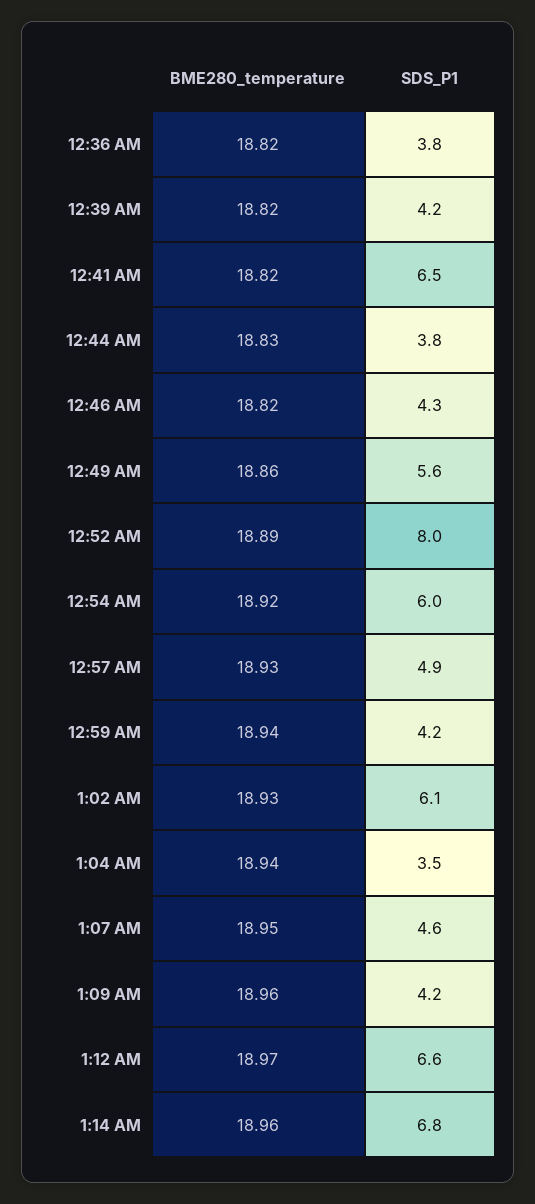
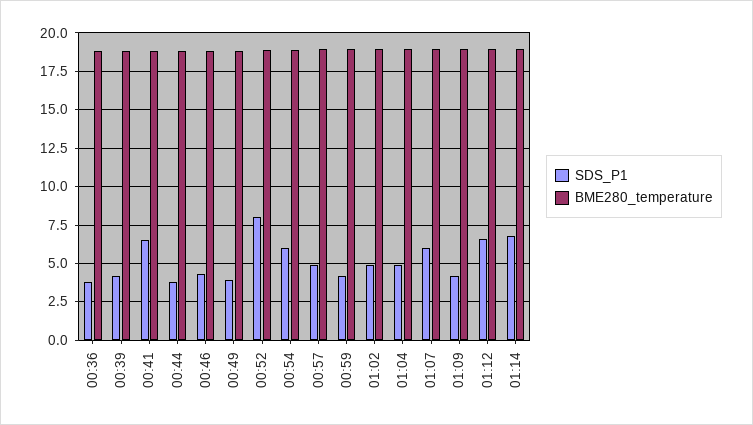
SDS_P1, 12:49 AM: 5.6 -> 4
SDS_P1, 1:02 AM: 6.1 -> 5
SDS_P1, 1:04 AM: 3.5 -> 5
SDS_P1, 1:07 AM: 4.6 -> 6

